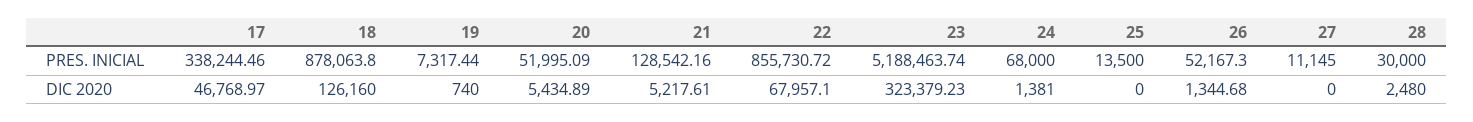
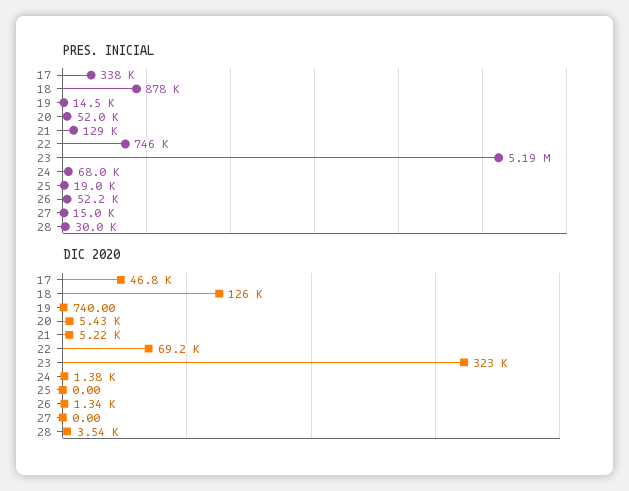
PRES. INICIAL, 19: 7317.44 -> 14500
PRES. INICIAL, 22: 855730.72 -> 746000
PRES. INICIAL, 25: 13500 -> 19000
PRES. INICIAL, 27: 11145 -> 15000
DIC 2020, 22: 67957.1 -> 69200
DIC 2020, 28: 2480 -> 3540

